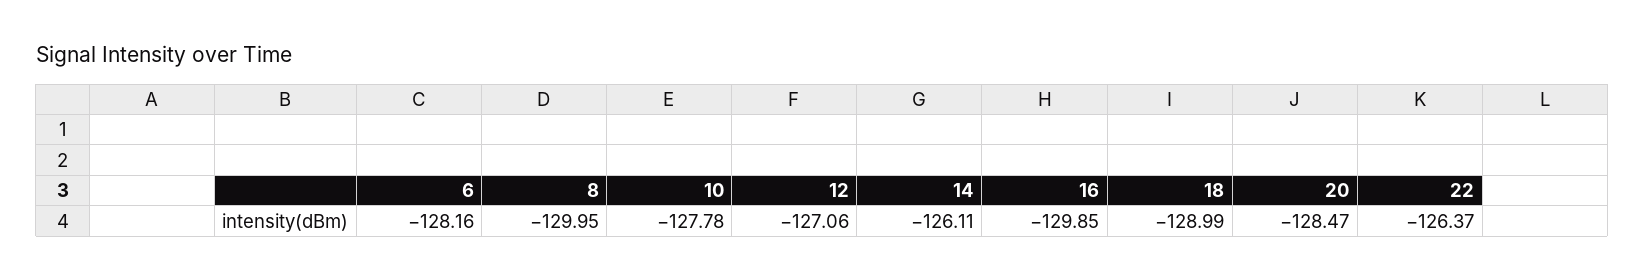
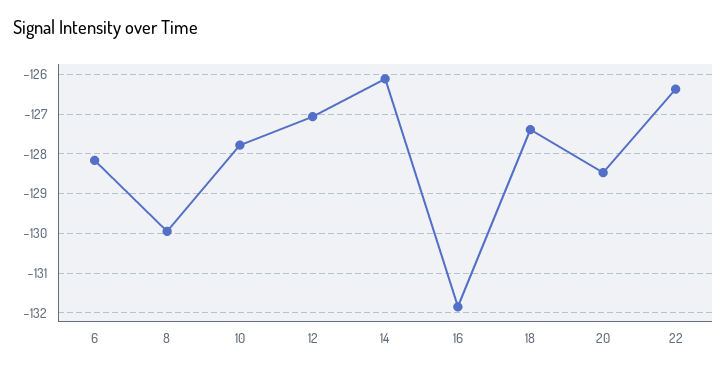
16: -129.85 -> -131.8
18: -128.99 -> -127.4

